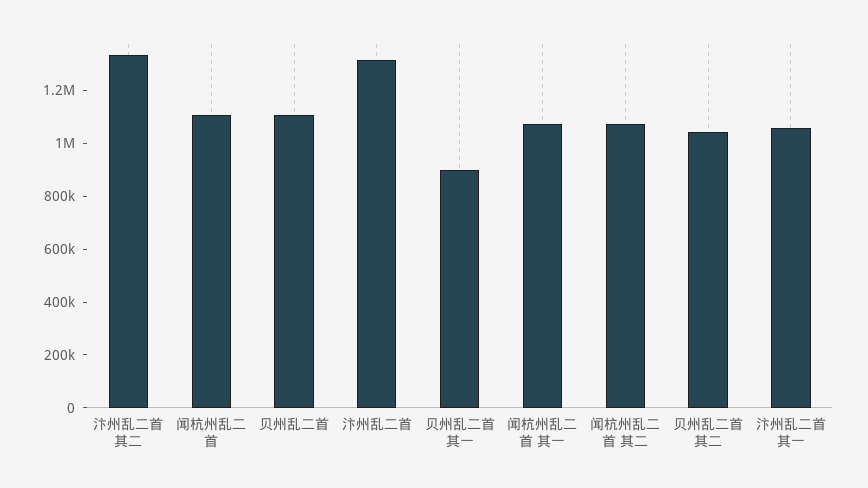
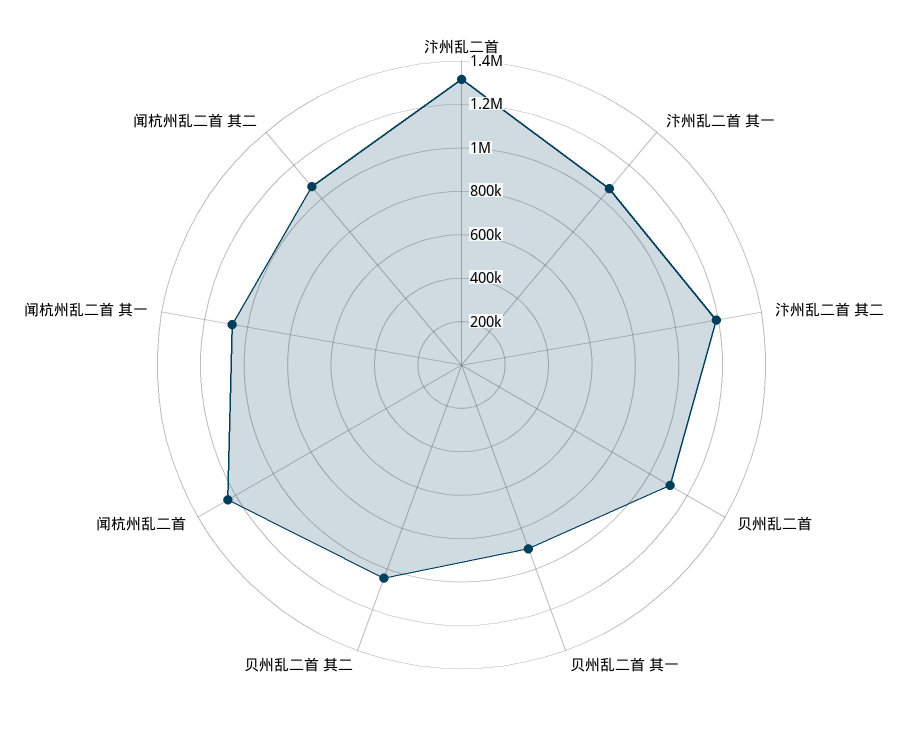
汴州乱二首 其二: 1350000 -> 1200000
闻杭州乱二首: 1100000 -> 1250000

